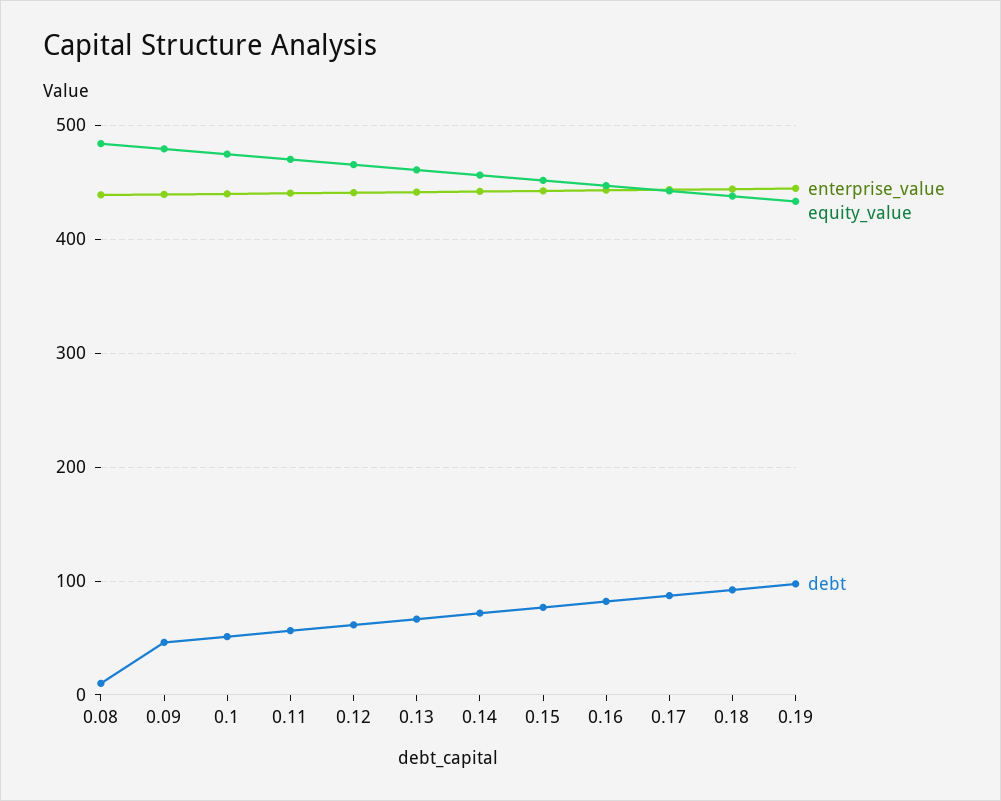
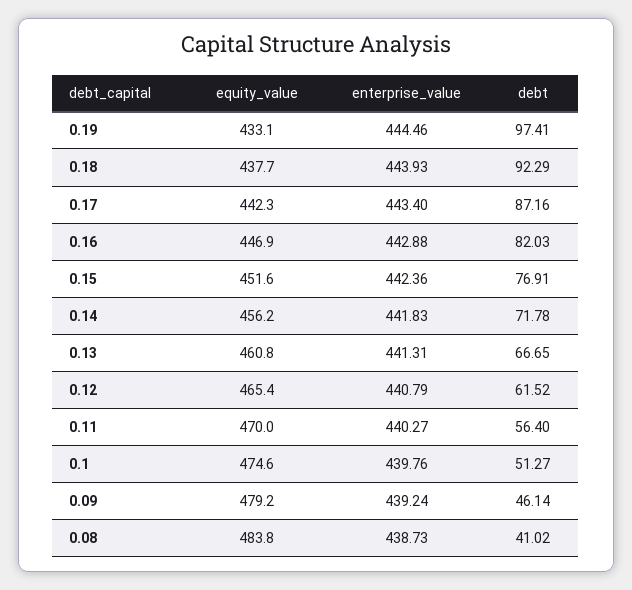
debt, 0.08: 10 -> 41.02

